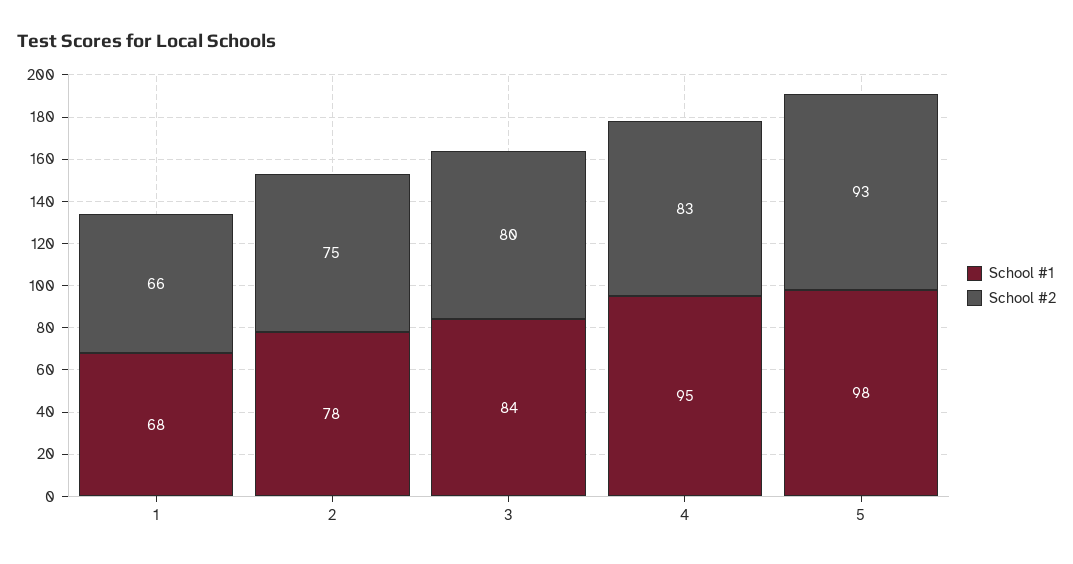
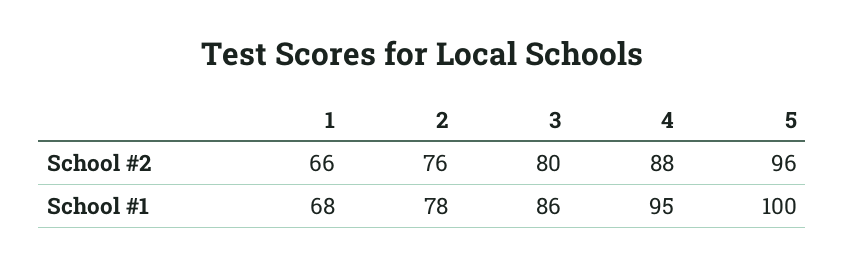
School #2, 2: 75 -> 76
School #1, 3: 84 -> 86
School #2, 4: 83 -> 88
School #1, 5: 98 -> 100
School #2, 5: 93 -> 96

